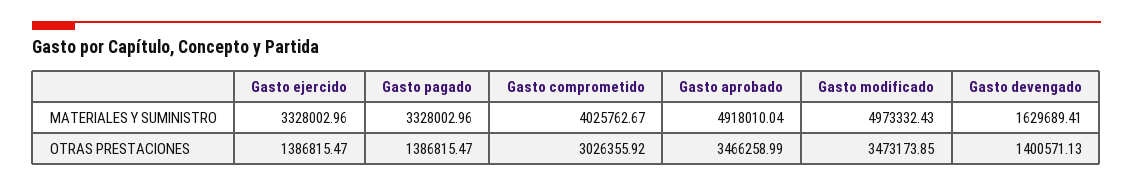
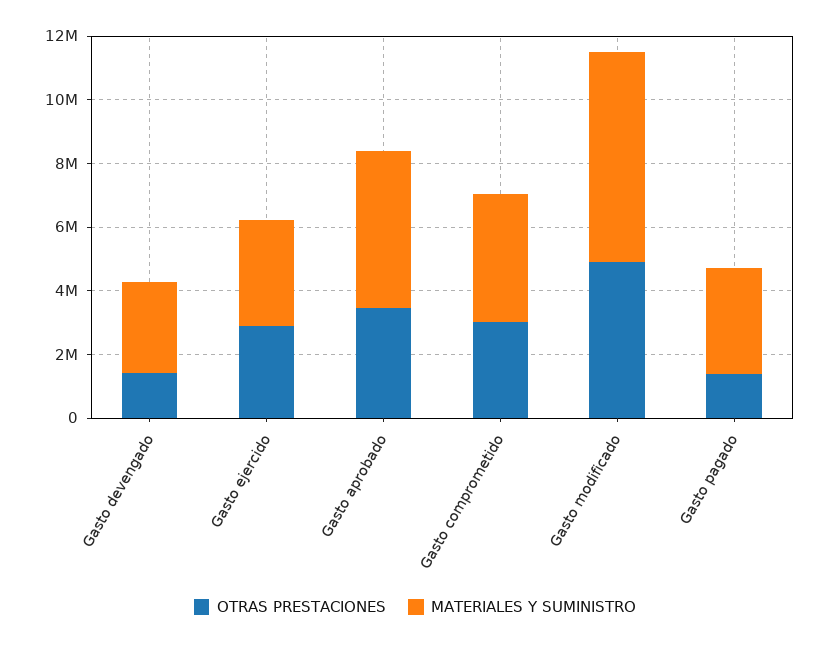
MATERIALES Y SUMINISTRO, Gasto modificado: 4973332.43 -> 6500000
MATERIALES Y SUMINISTRO, Gasto devengado: 1629689.41 -> 3000000
OTRAS PRESTACIONES, Gasto ejercido: 1386815.47 -> 3000000
OTRAS PRESTACIONES, Gasto modificado: 3473173.85 -> 5000000

